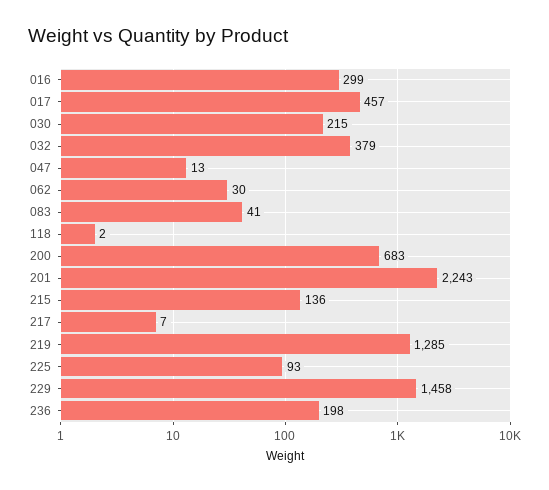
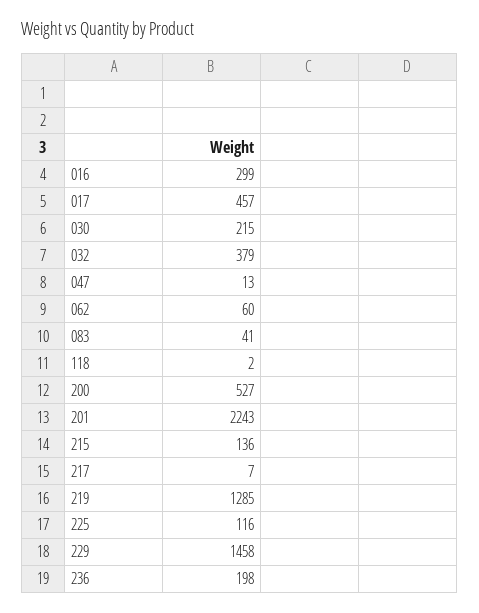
062: 30 -> 60
200: 683 -> 527
225: 93 -> 116

